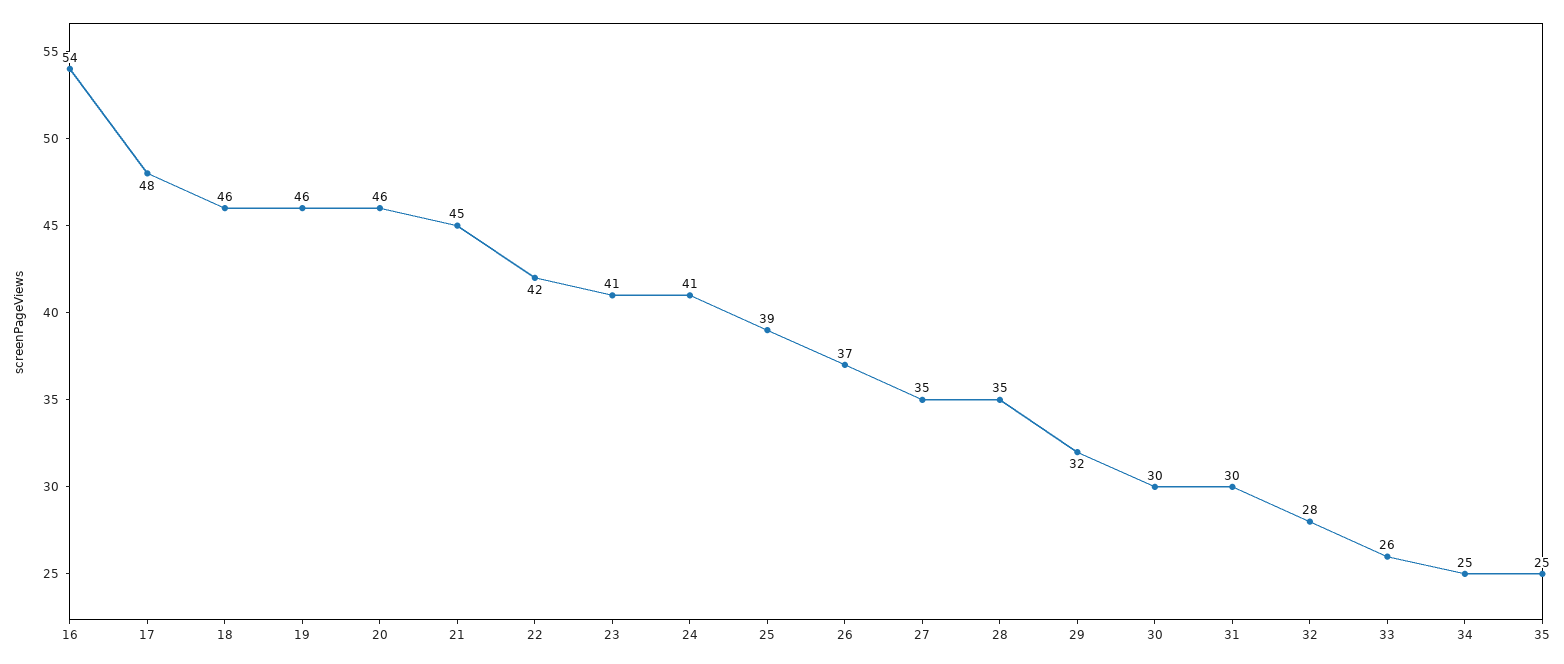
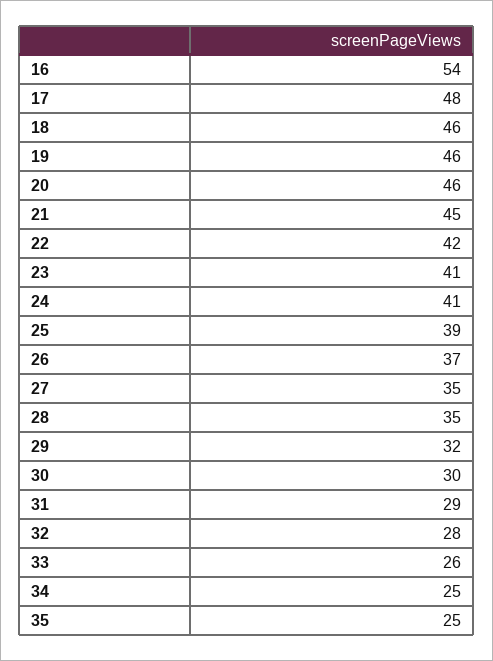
31: 30 -> 29

